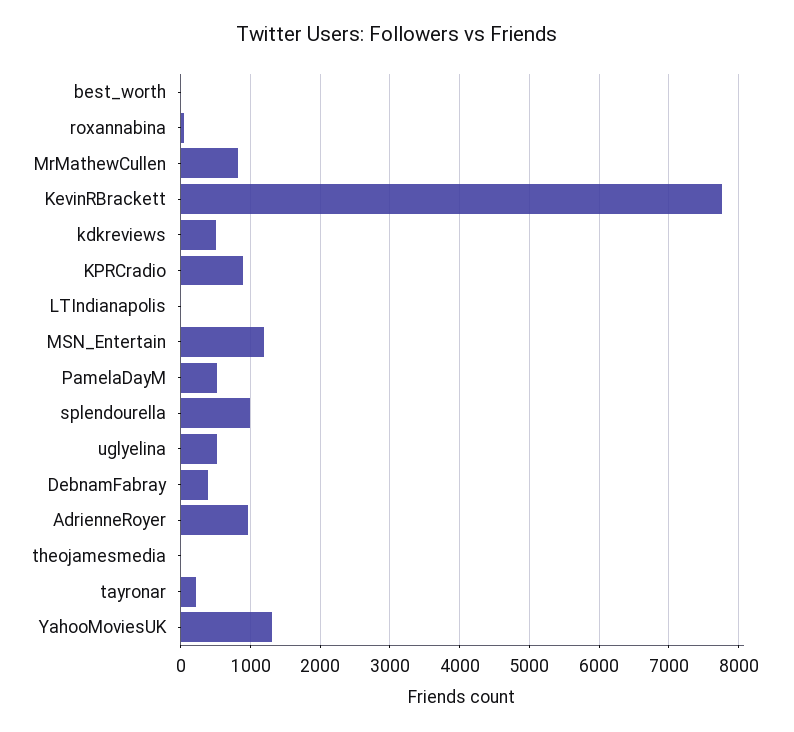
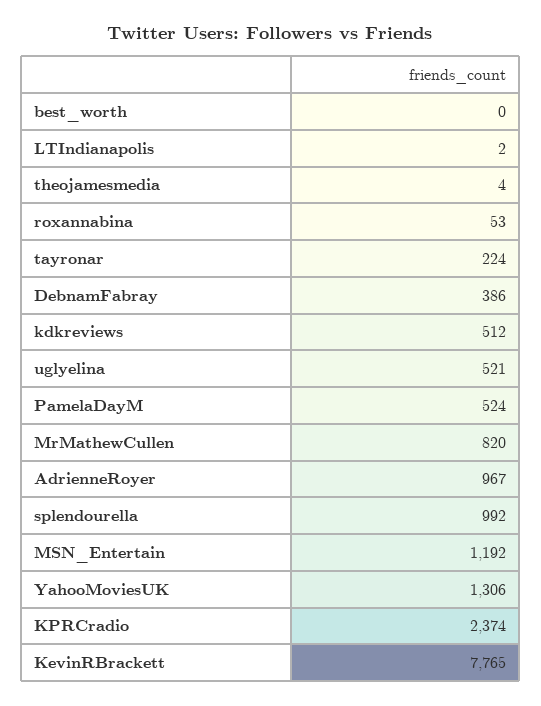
KPRCradio: 900 -> 2374

